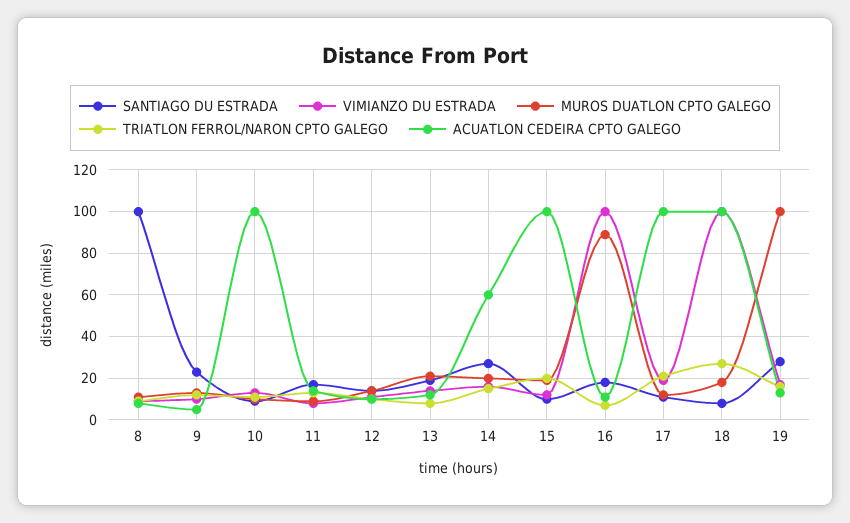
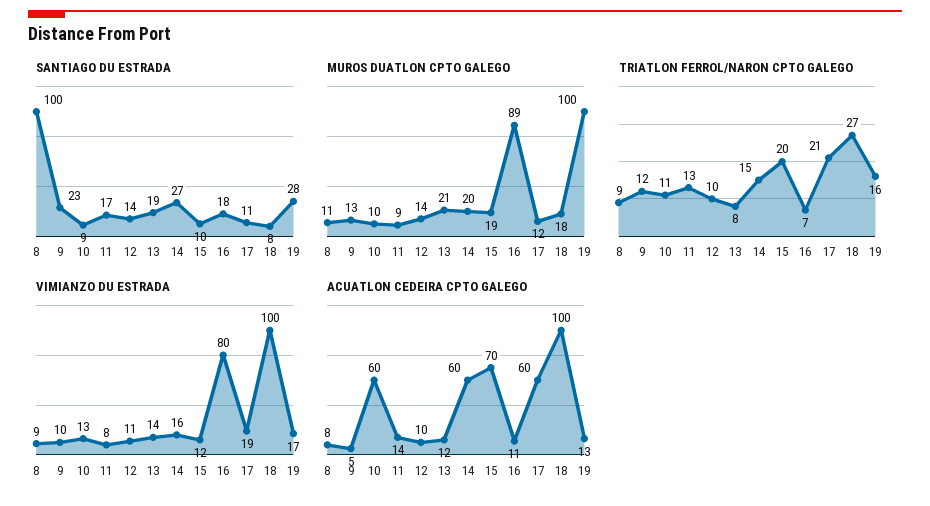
ACUATLON CEDEIRA CPTO GALEGO, 10: 100 -> 60
ACUATLON CEDEIRA CPTO GALEGO, 15: 100 -> 70
VIMIANZO DU ESTRADA, 16: 100 -> 80
ACUATLON CEDEIRA CPTO GALEGO, 17: 100 -> 60

